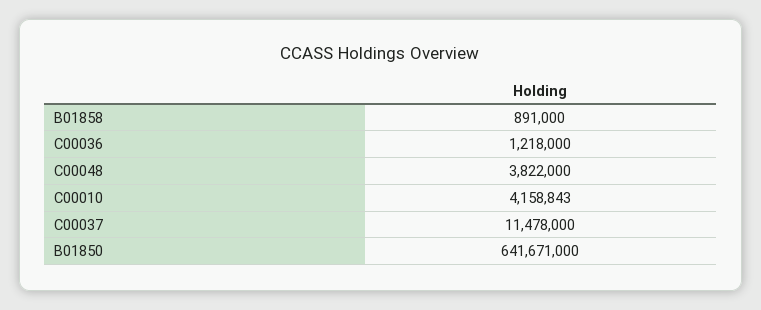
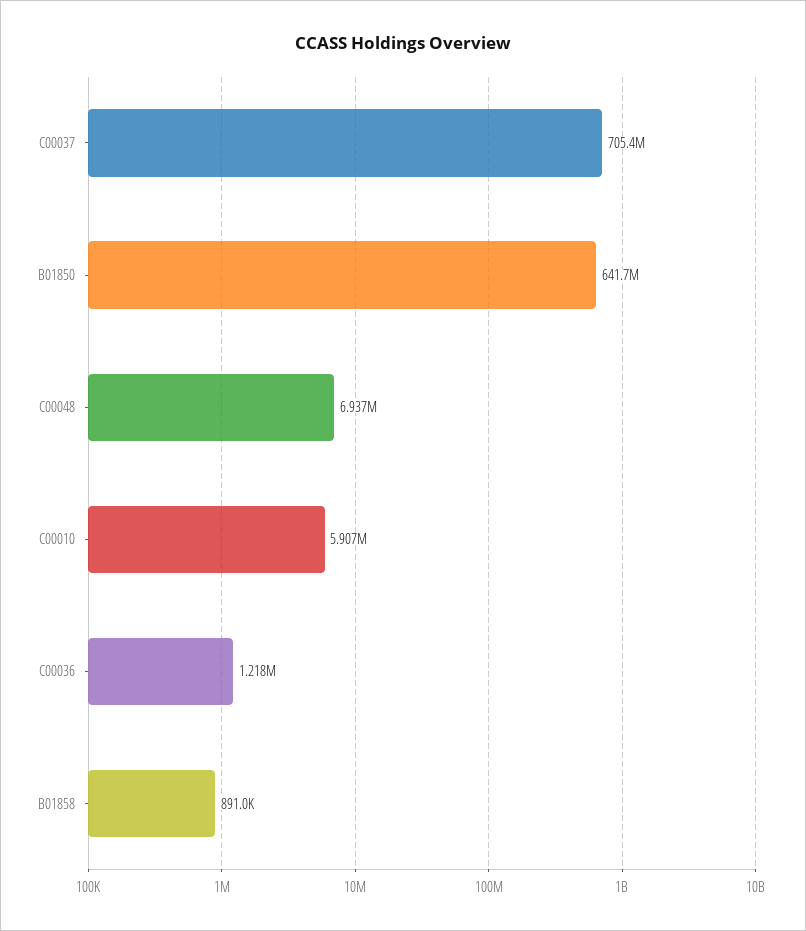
C00048: 3822000 -> 6937000
C00010: 4158843 -> 5907000
C00037: 11478000 -> 705400000

